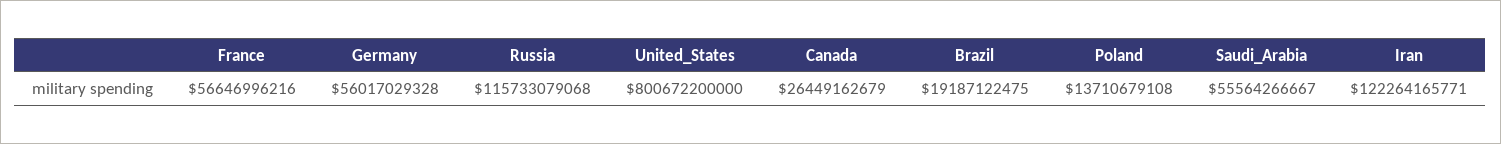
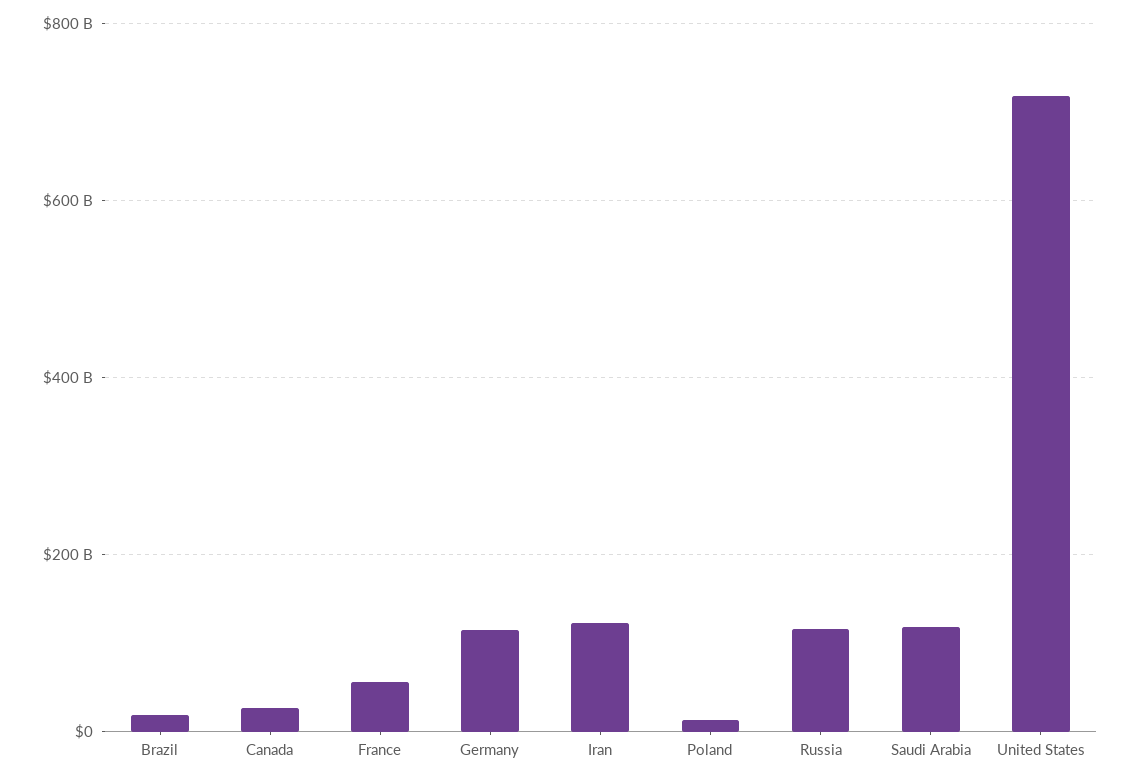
Germany: 56017029328 -> 120000000000
United_States: 800672200000 -> 720000000000
Saudi_Arabia: 55564266667 -> 120000000000

